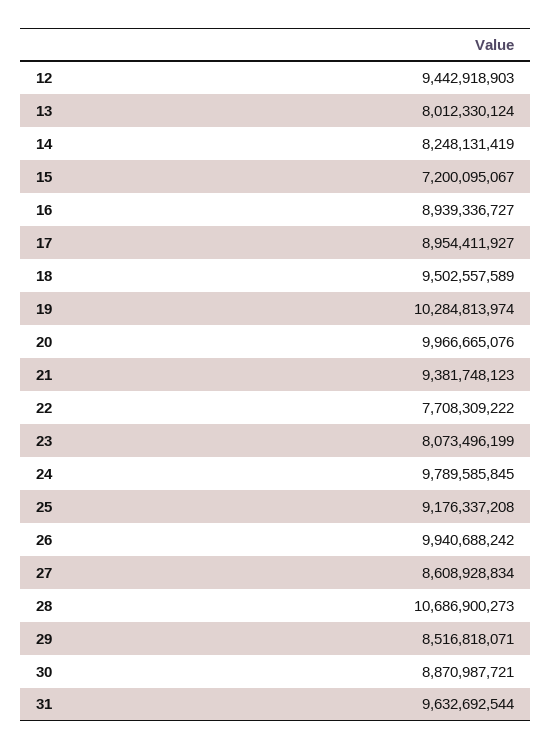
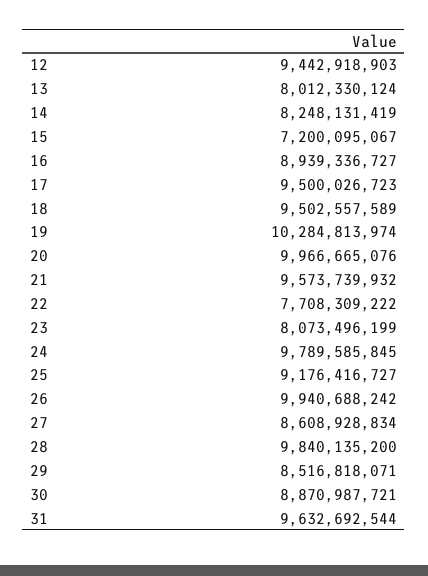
17: 8954411927 -> 9500026723
21: 9381748123 -> 9573739932
25: 9176337208 -> 9176416727
28: 10686900273 -> 9840135200

